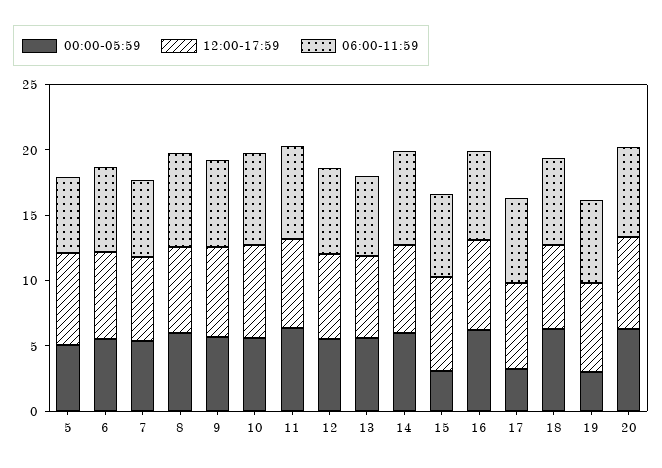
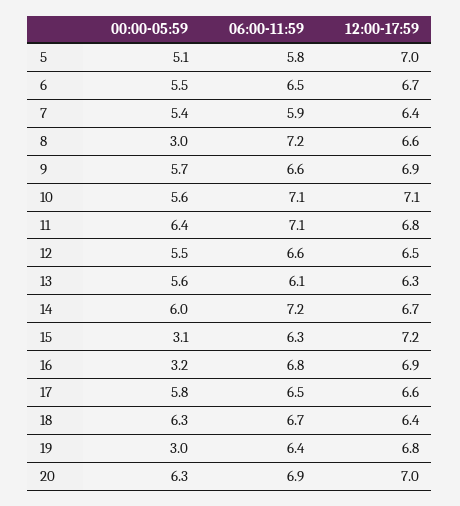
00:00-05:59, 8: 6 -> 3
00:00-05:59, 16: 6 -> 3.2
00:00-05:59, 17: 3 -> 5.8

